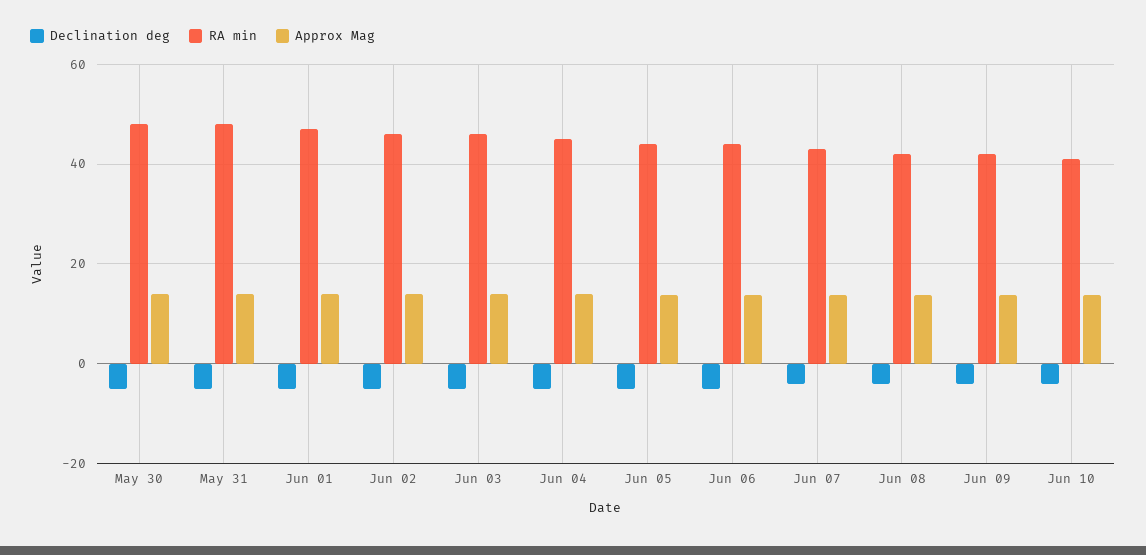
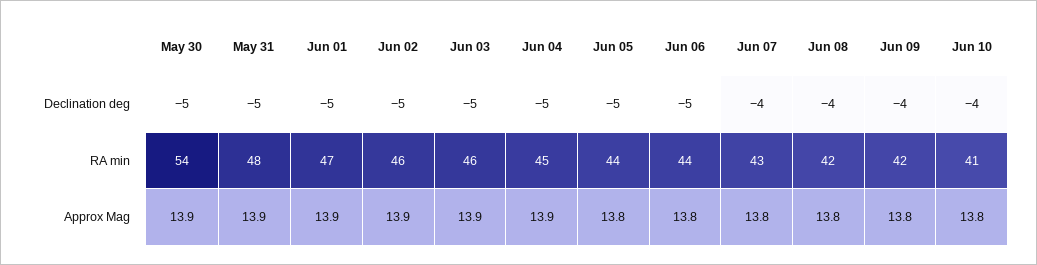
RA min, May 30: 48 -> 54

